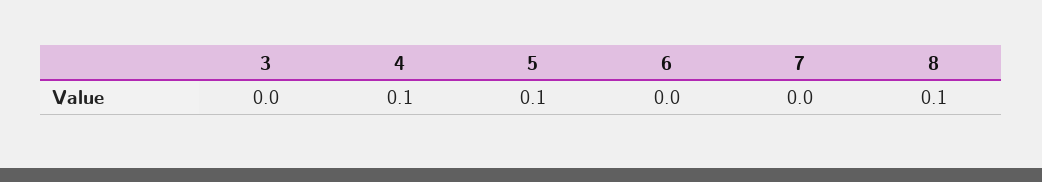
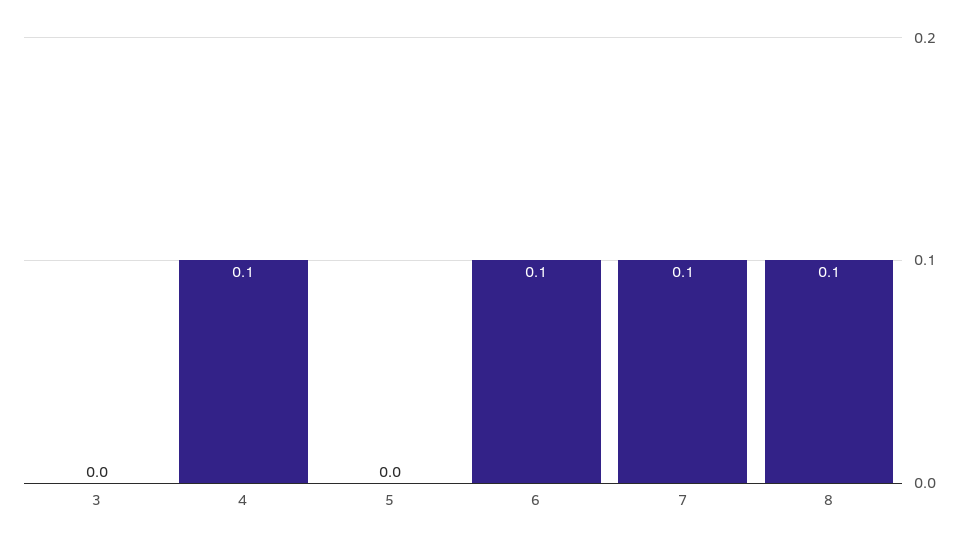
5: 0.1 -> 0
6: 0 -> 0.1
7: 0 -> 0.1

